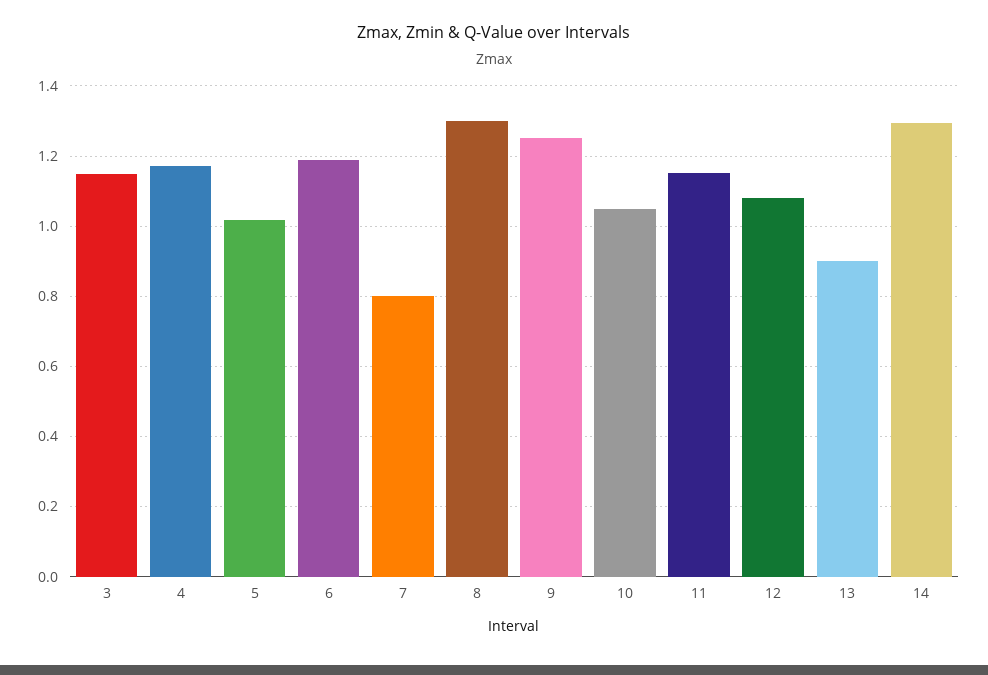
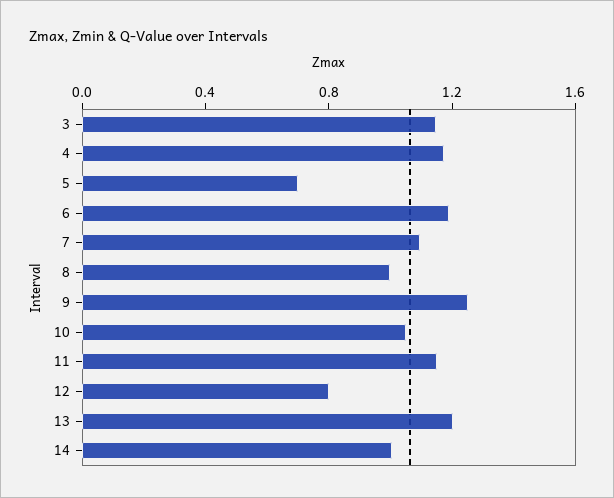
5: 1.02 -> 0.7
7: 0.8 -> 1.1
8: 1.3 -> 1
12: 1.08 -> 0.8
13: 0.9 -> 1.2
14: 1.3 -> 1

